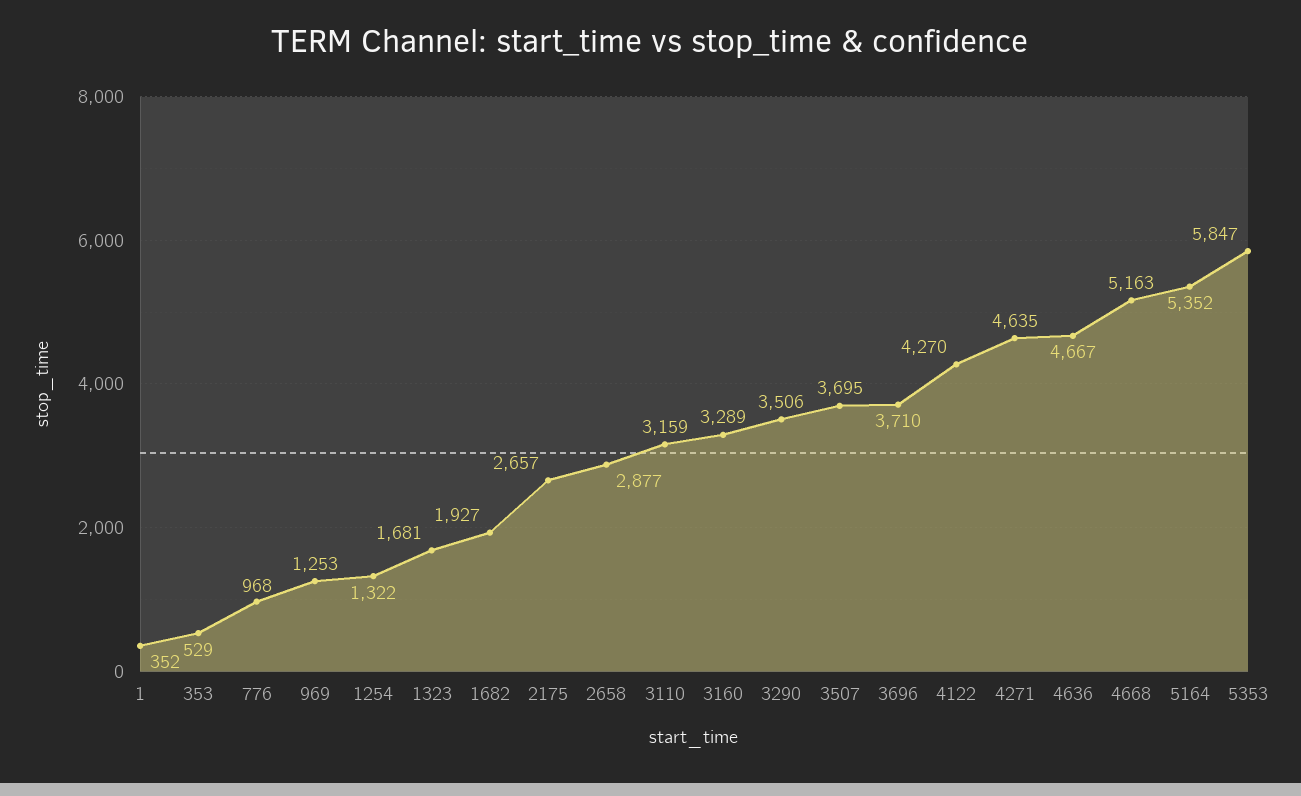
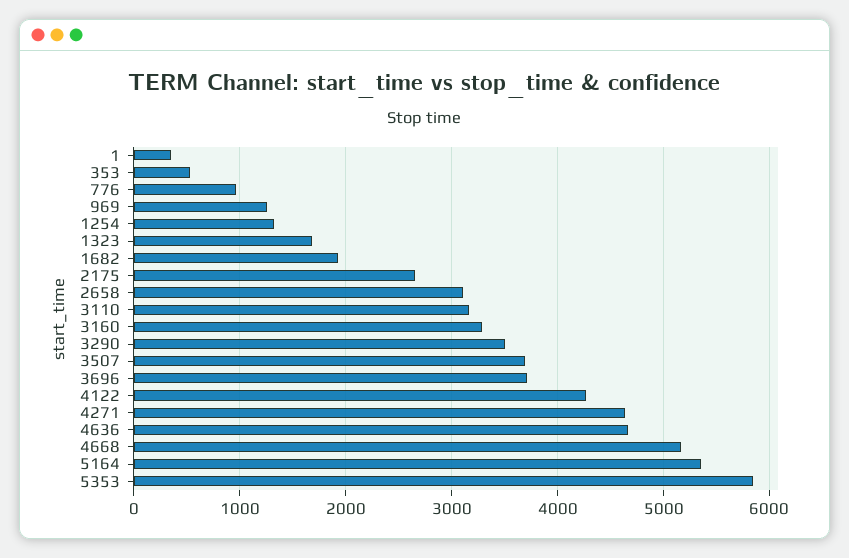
2658: 2877 -> 3100

